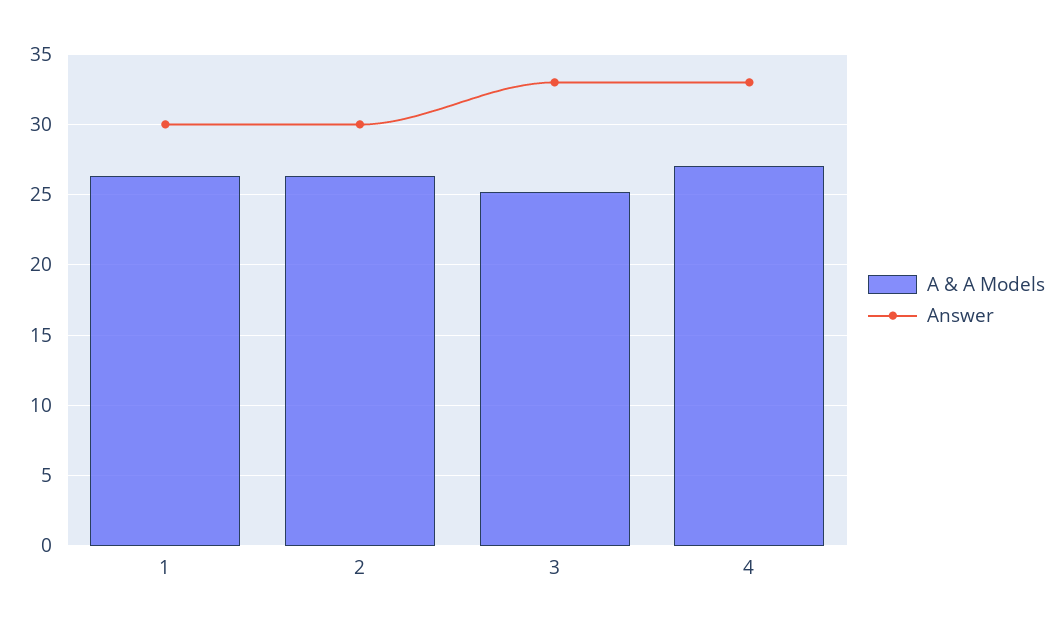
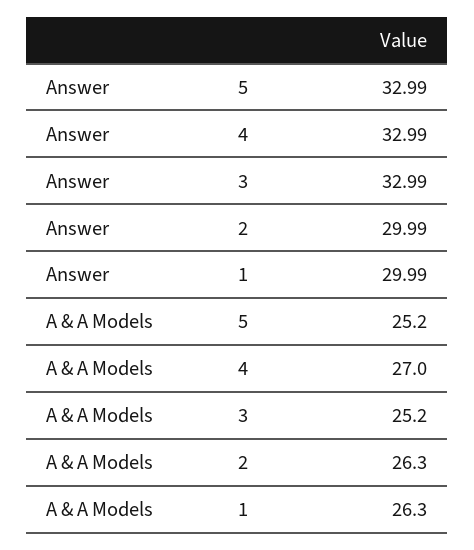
Answer, 5: none -> 32.99
A & A Models, 5: none -> 25.2

